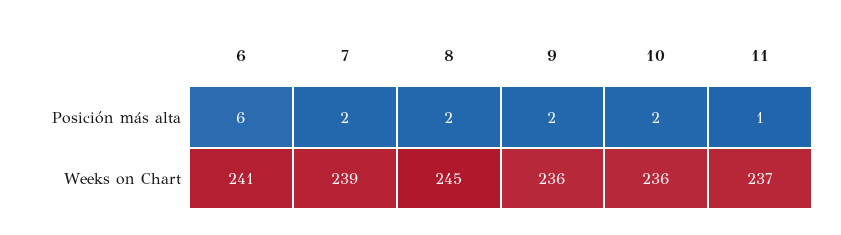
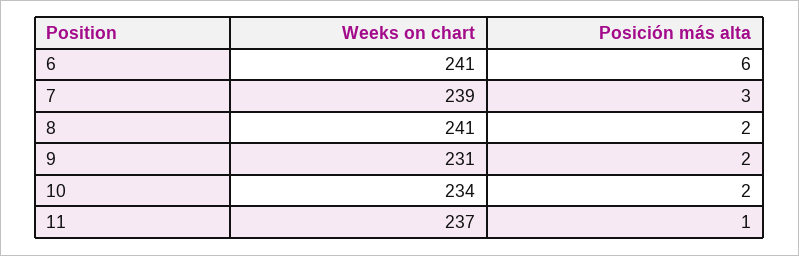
7, Posición más alta: 2 -> 3
8, Weeks on Chart: 245 -> 241
9, Weeks on Chart: 236 -> 231
10, Weeks on Chart: 236 -> 234

